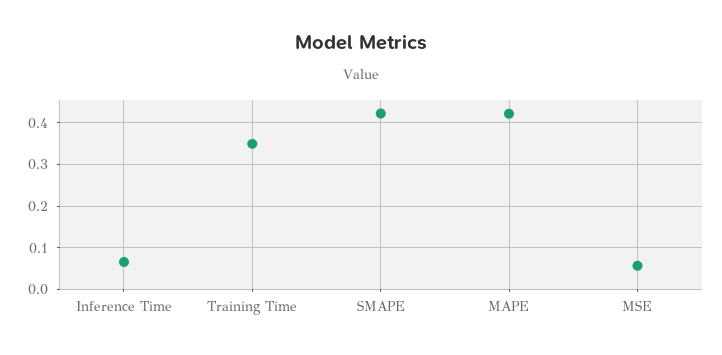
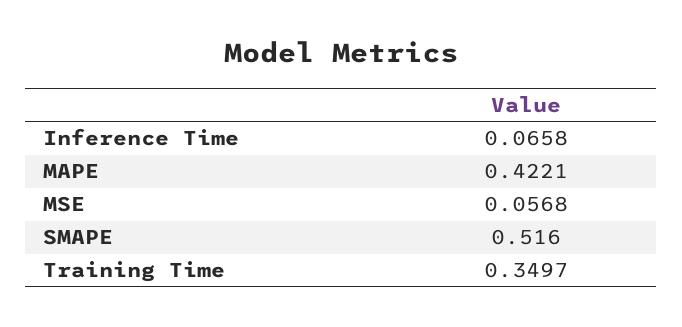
SMAPE: 0.42 -> 0.516

